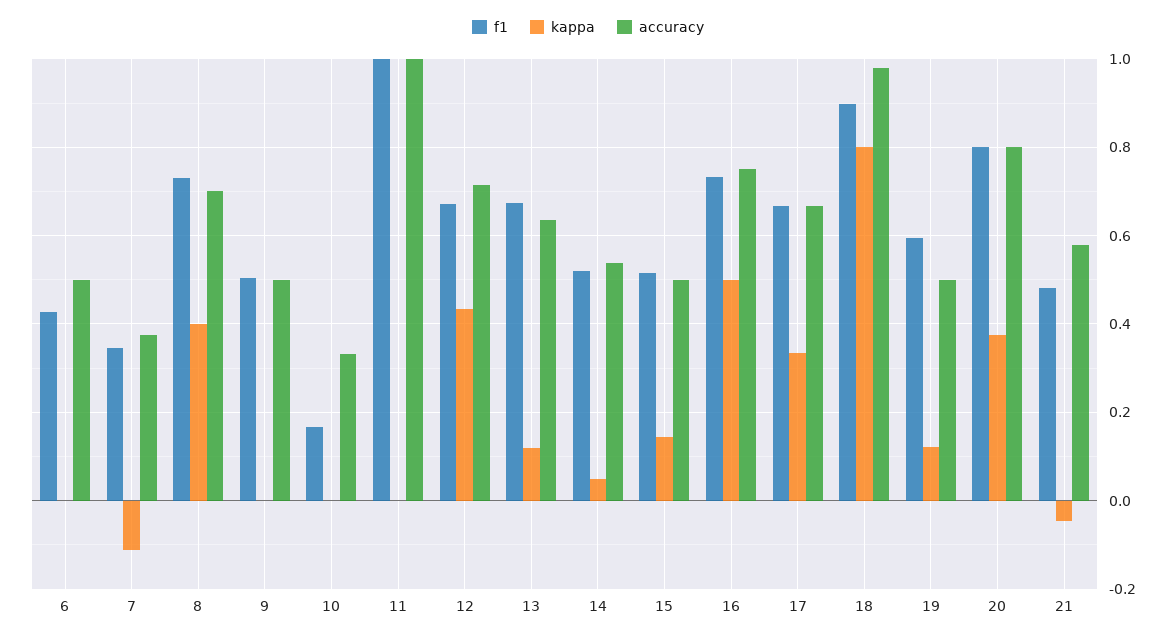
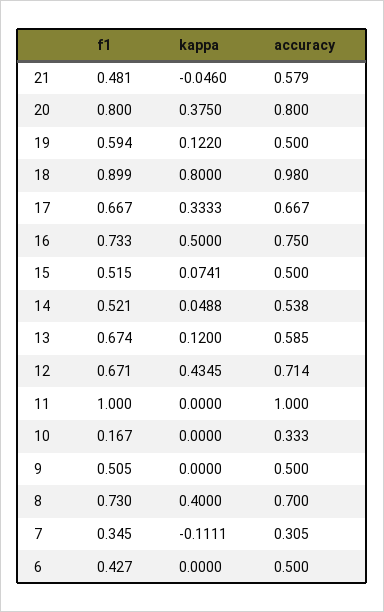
accuracy, 7: 0.38 -> 0.305
accuracy, 13: 0.64 -> 0.585
kappa, 15: 0.14 -> 0.0741

